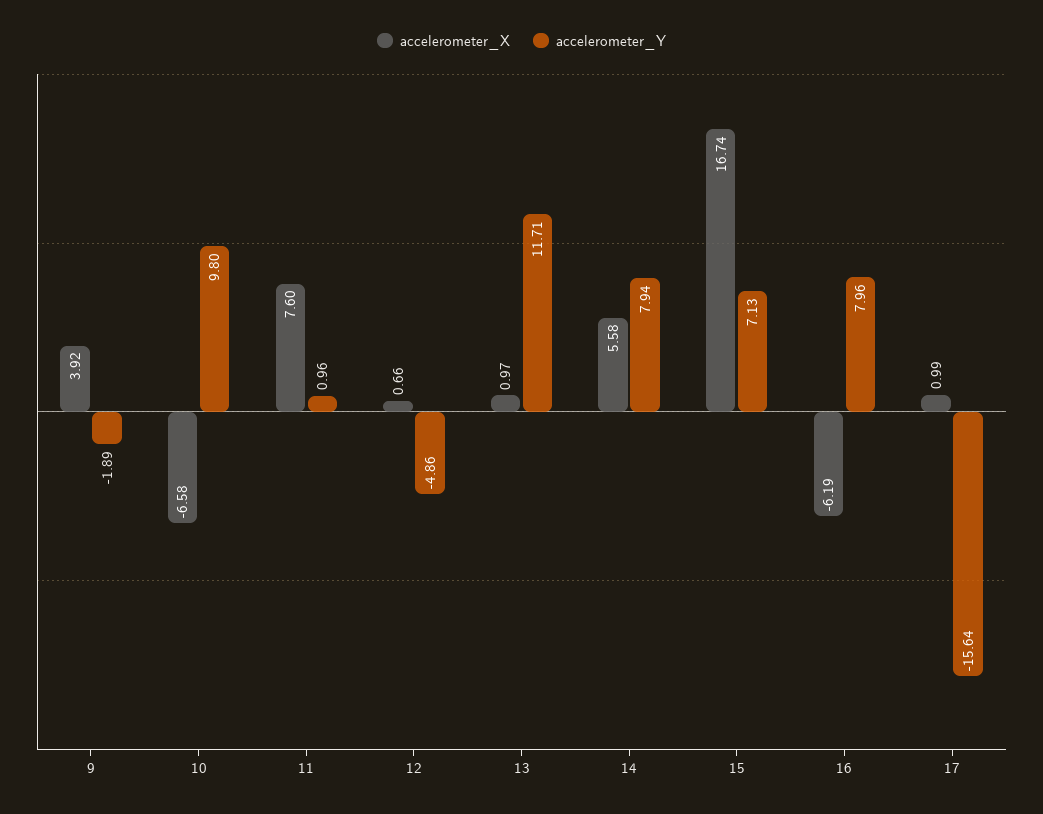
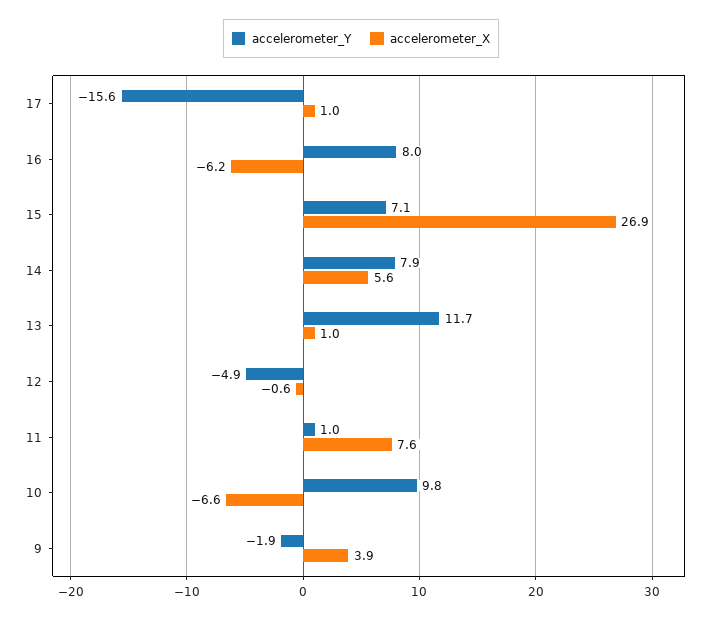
accelerometer_X, 12: 0.66 -> -0.6
accelerometer_X, 15: 16.74 -> 26.9

